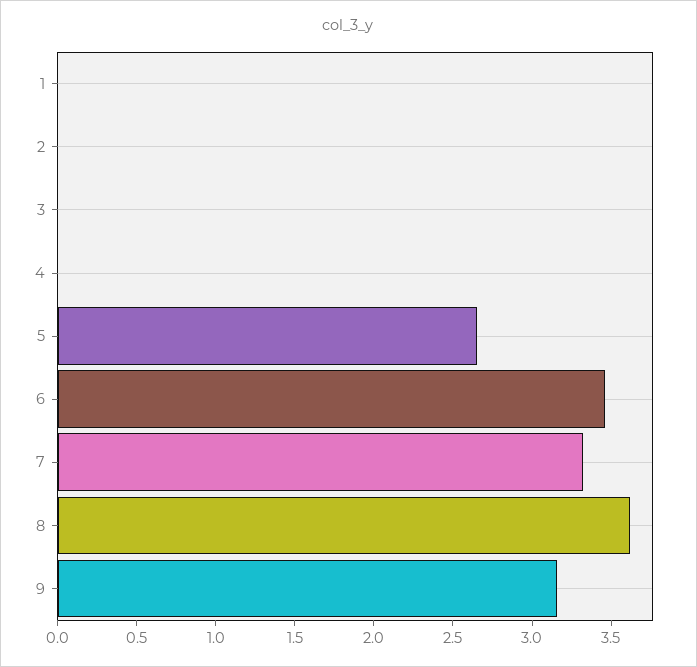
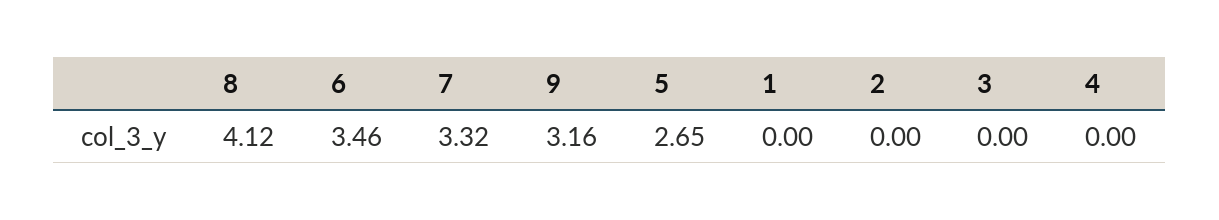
8: 3.6 -> 4.12

